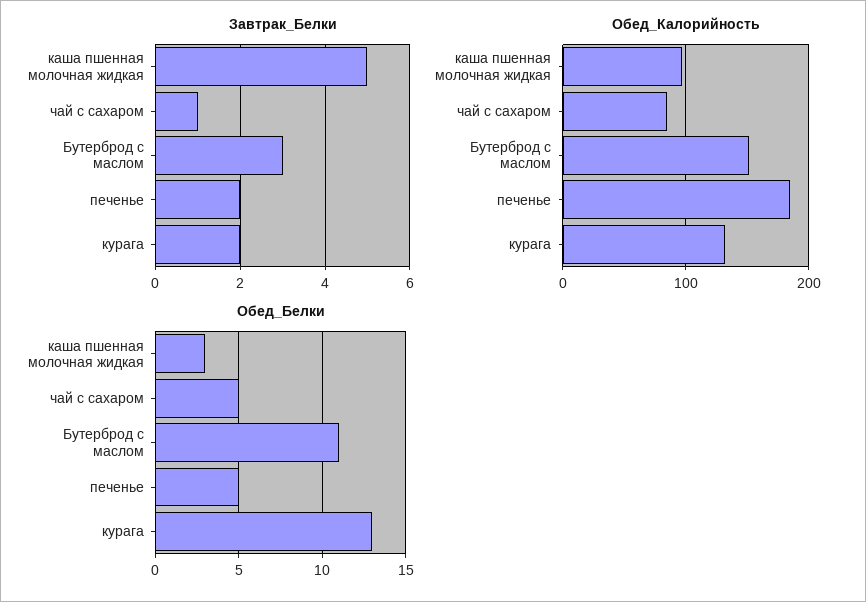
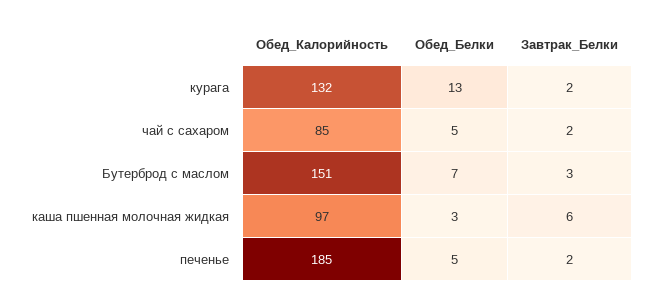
Завтрак_Белки, каша пшенная молочная жидкая: 5 -> 6
Завтрак_Белки, чай с сахаром: 1 -> 2
Обед_Белки, Бутерброд с маслом: 11 -> 7

